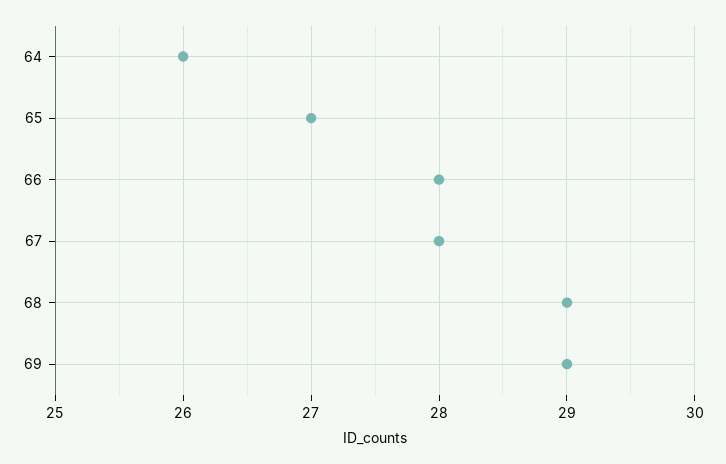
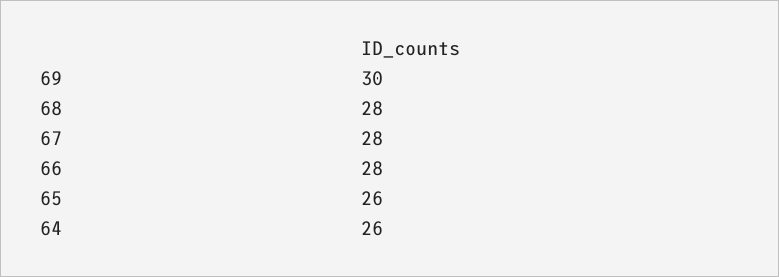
65: 27 -> 26
68: 29 -> 28
69: 29 -> 30

